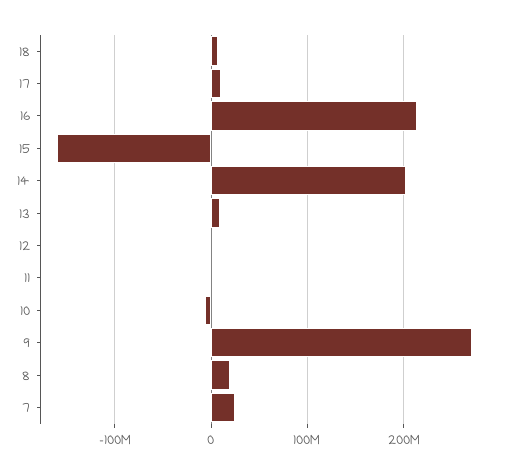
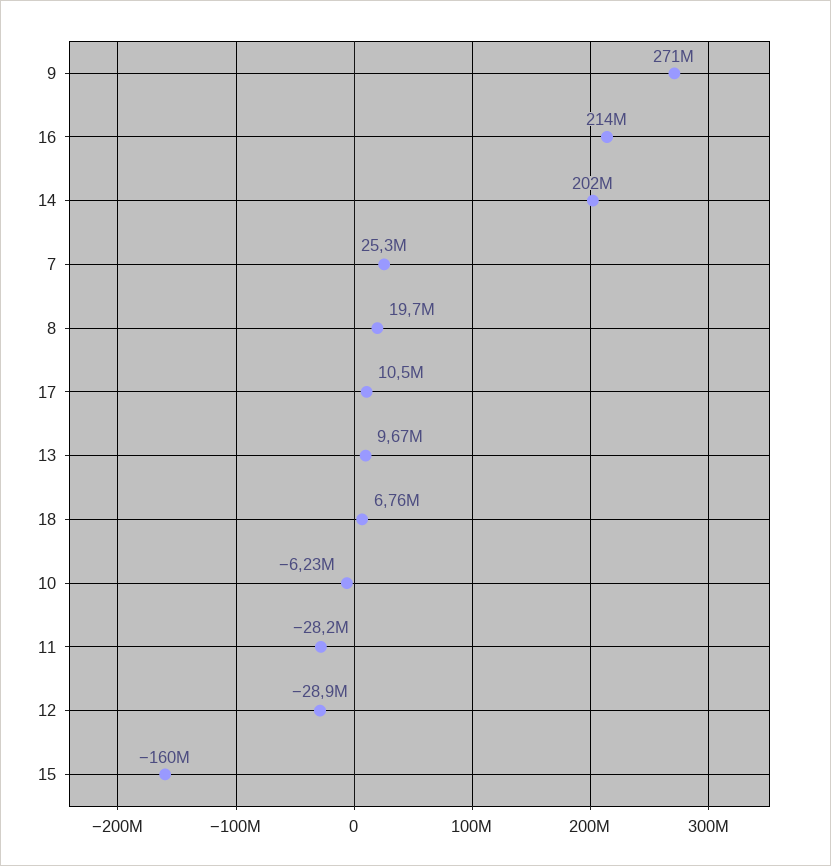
12: 0 -> -28900000
11: 0 -> -28200000

